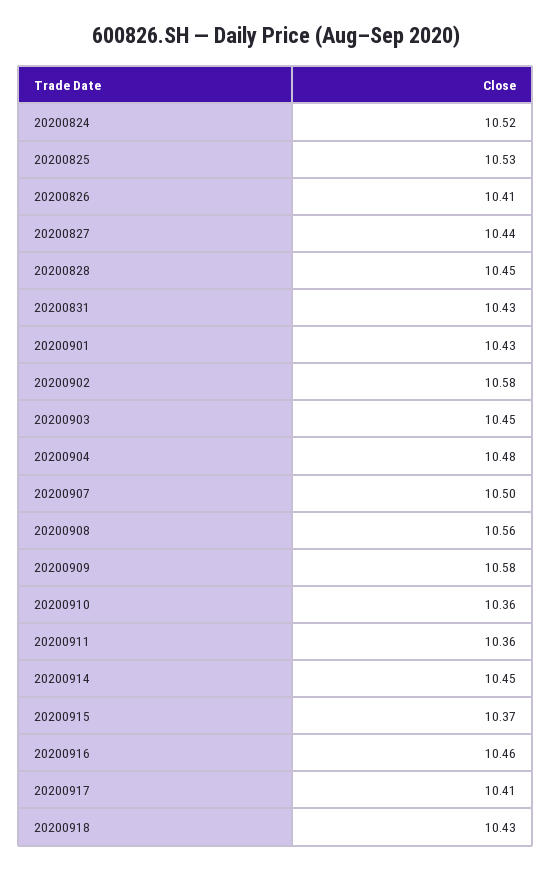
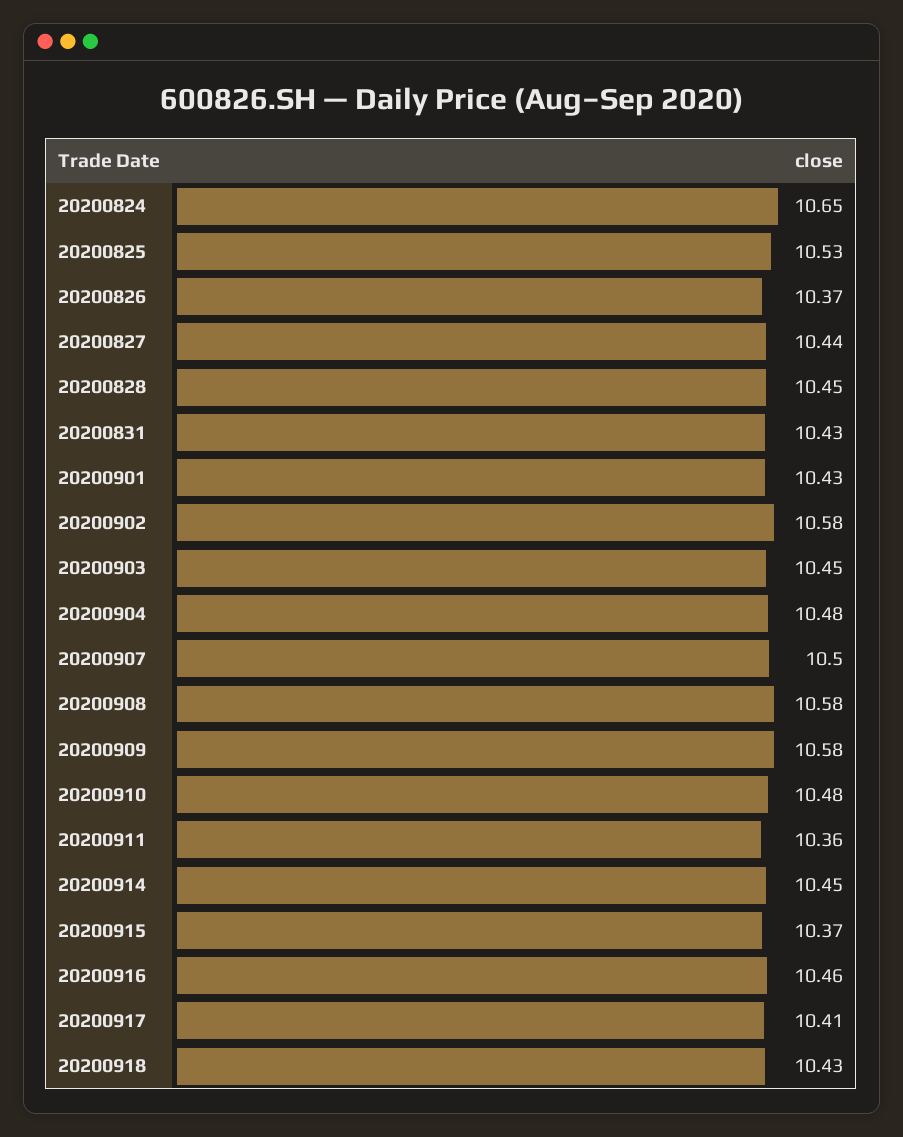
20200824: 10.52 -> 10.65
20200826: 10.41 -> 10.37
20200908: 10.56 -> 10.58
20200910: 10.36 -> 10.48

